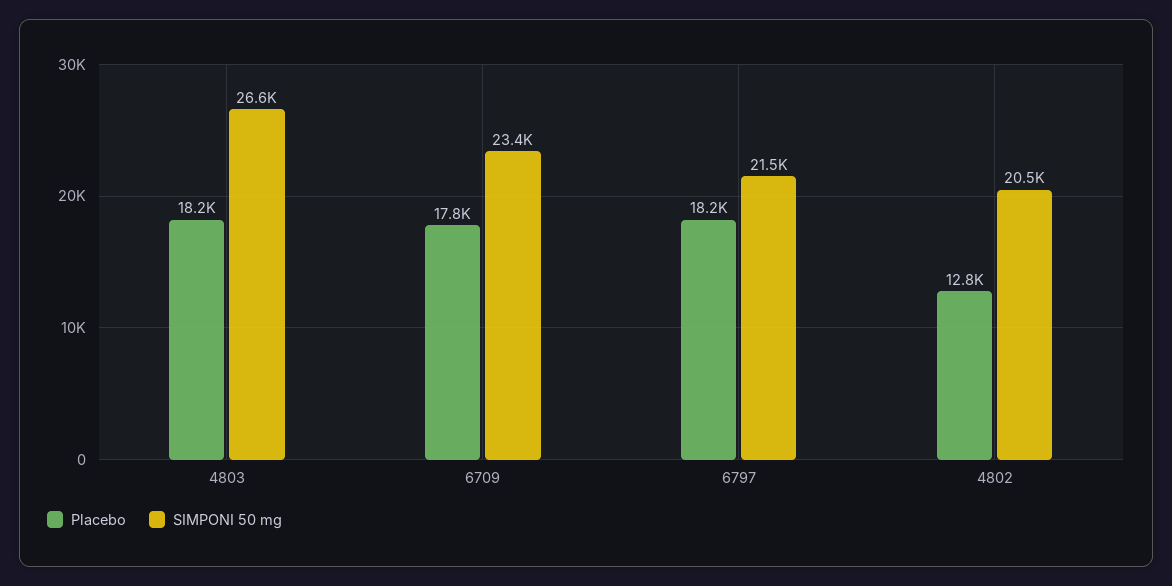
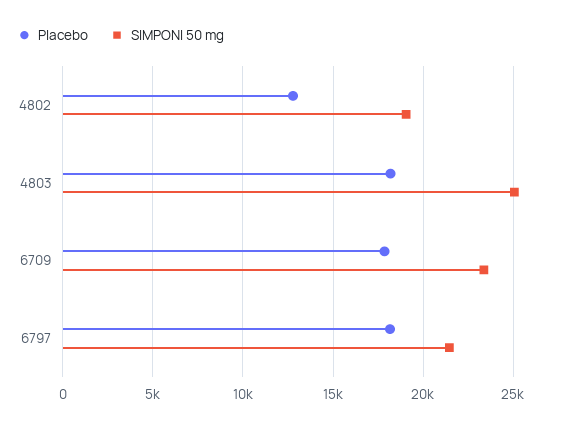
SIMPONI 50 mg, 4803: 26600 -> 25000
SIMPONI 50 mg, 4802: 20500 -> 19000

